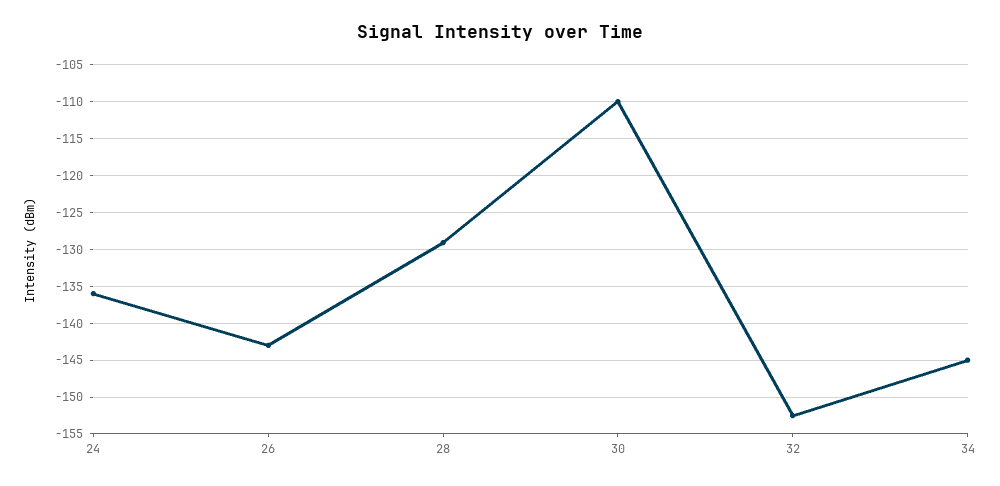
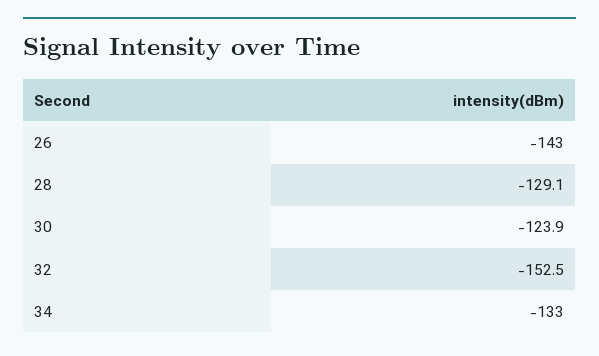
24: -136 -> none
30: -110 -> -123.9
34: -145 -> -133

